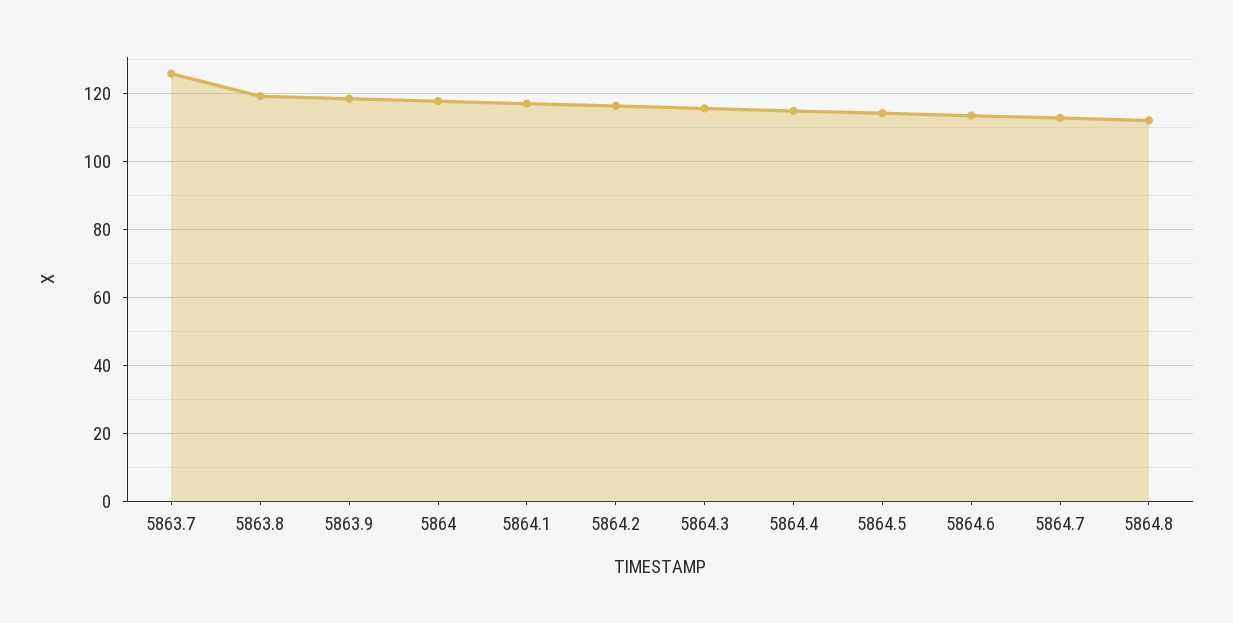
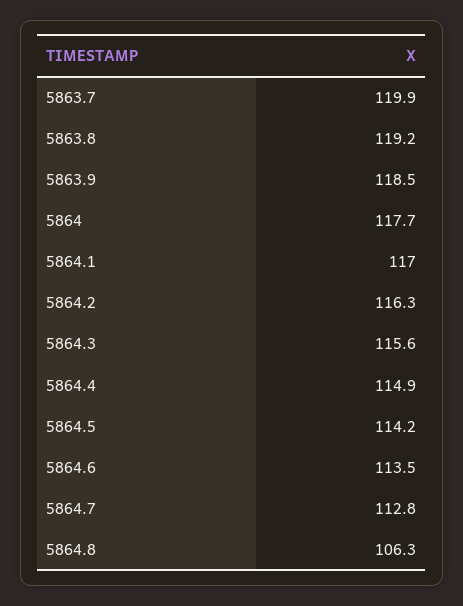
5863.7: 126 -> 119.9
5864.8: 112 -> 106.3

